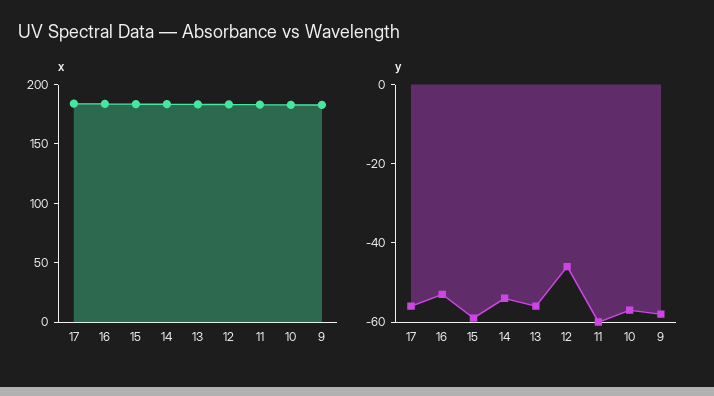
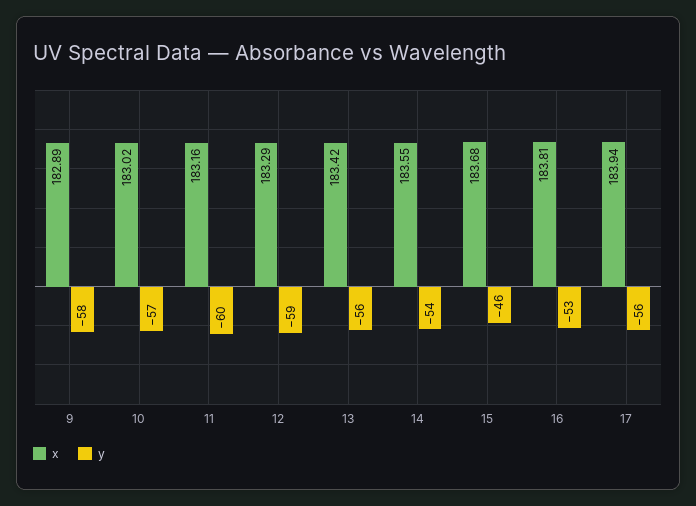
y, 15: -60 -> -46
y, 12: -45 -> -59

